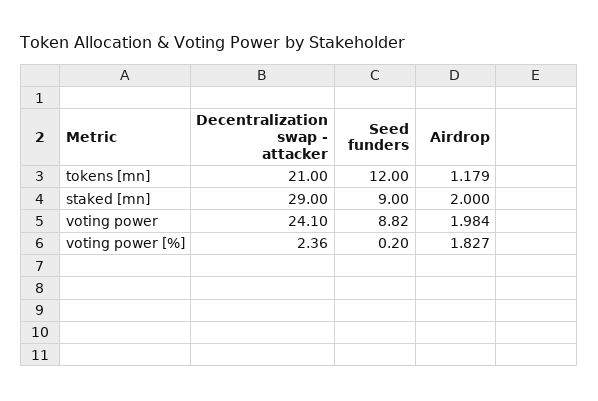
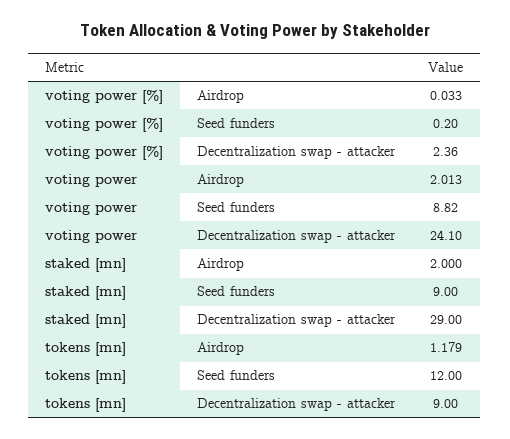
Decentralization swap - attacker, tokens [mn]: 21 -> 9
Airdrop, voting power: 1.984 -> 2.013
Airdrop, voting power [%]: 1.827 -> 0.033

